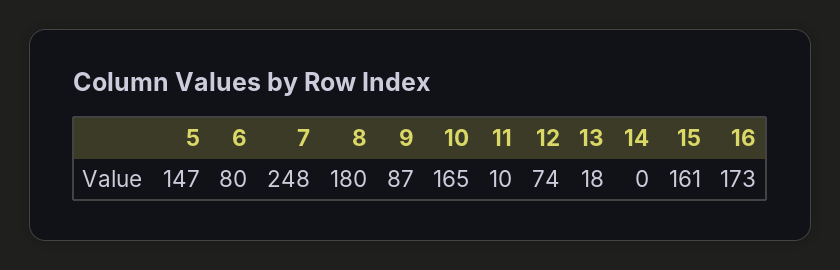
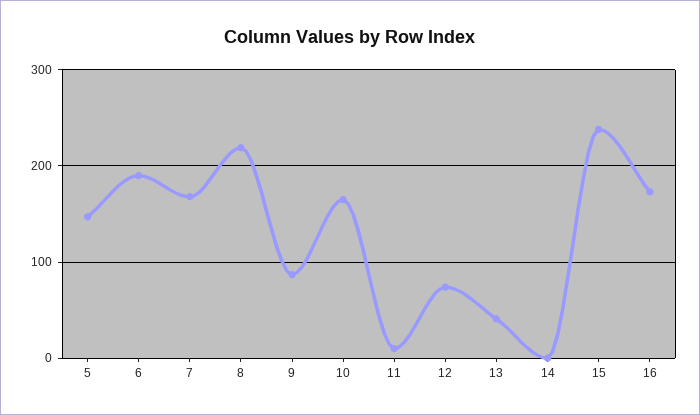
6: 80 -> 190
7: 248 -> 170
8: 180 -> 220
13: 18 -> 40
15: 161 -> 240

